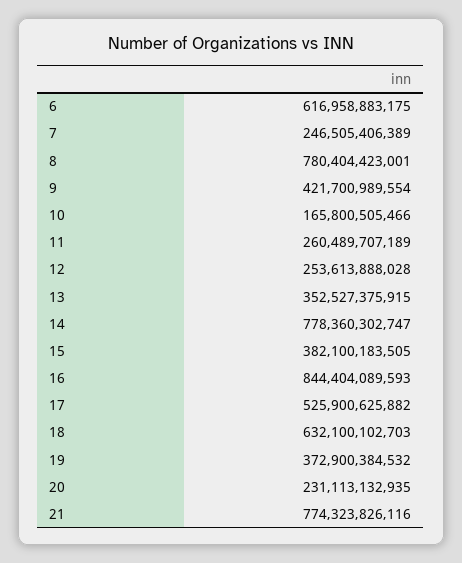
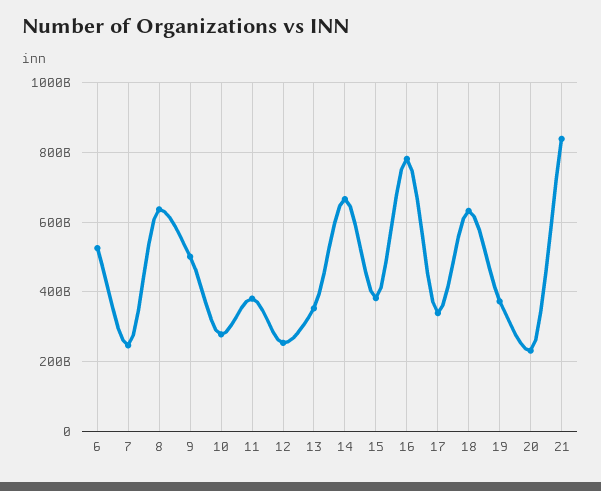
6: 616958883175 -> 520000000000
8: 780404423001 -> 640000000000
9: 421700989554 -> 500000000000
10: 165800505466 -> 280000000000
11: 260489707189 -> 380000000000
14: 778360302747 -> 660000000000
16: 844404089593 -> 780000000000
17: 525900625882 -> 340000000000
21: 774323826116 -> 840000000000

